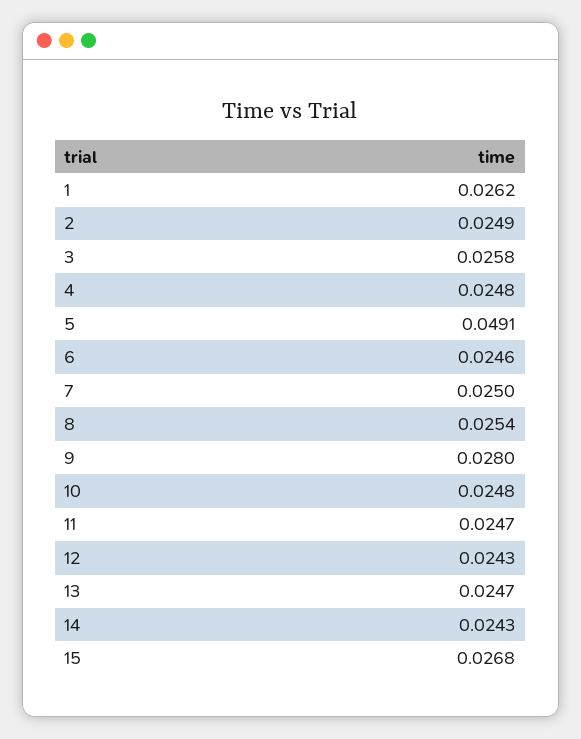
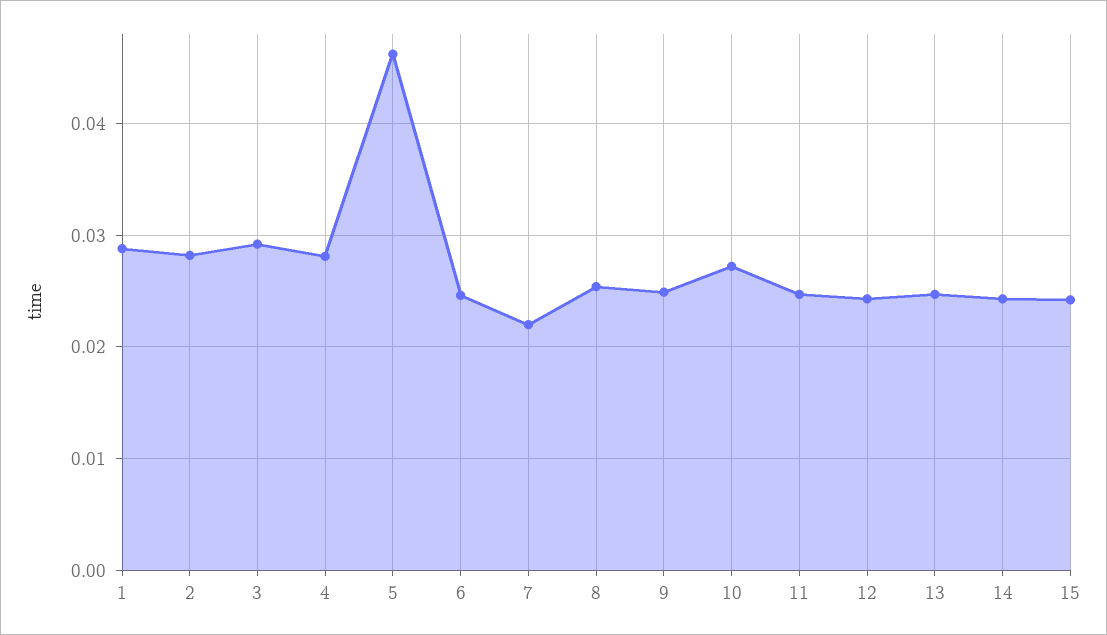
1: 0.0262 -> 0.029
2: 0.0249 -> 0.028
3: 0.0258 -> 0.029
4: 0.0248 -> 0.028
5: 0.0491 -> 0.046
7: 0.025 -> 0.022
9: 0.028 -> 0.025
10: 0.0248 -> 0.027
15: 0.0268 -> 0.024

